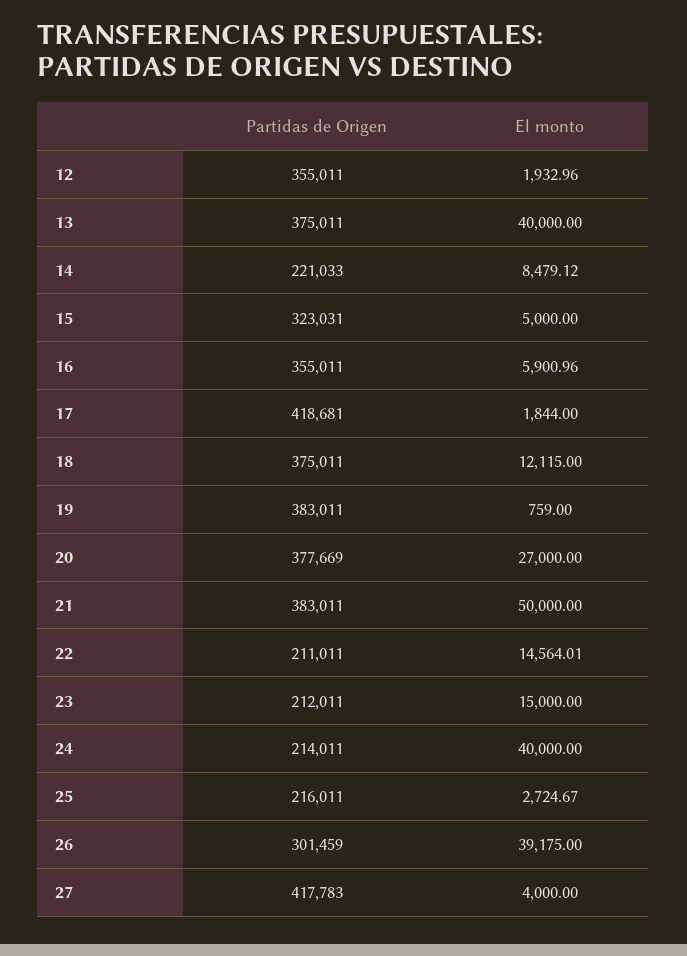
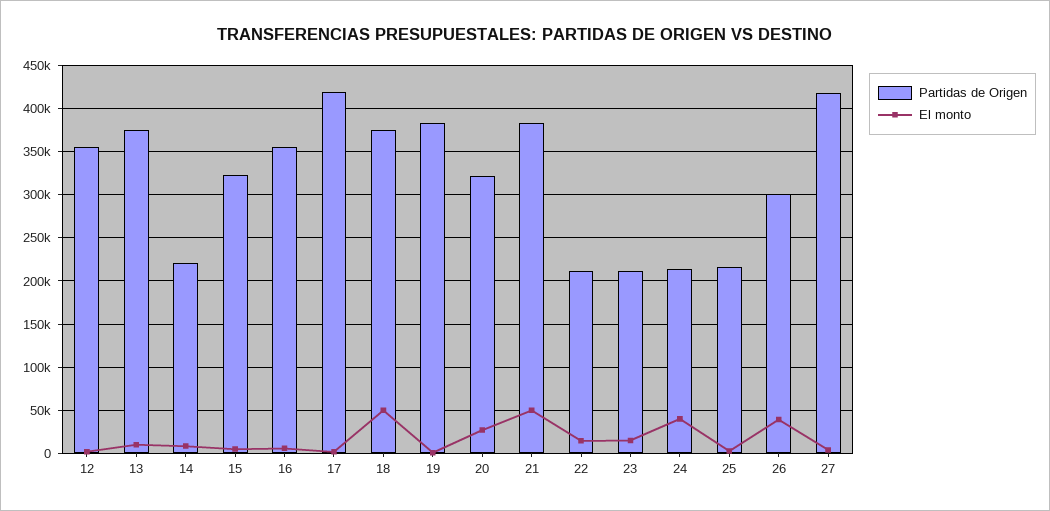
El monto, 13: 40000 -> 10000
El monto, 18: 12115 -> 50000
Partidas de Origen, 20: 377669 -> 320000

